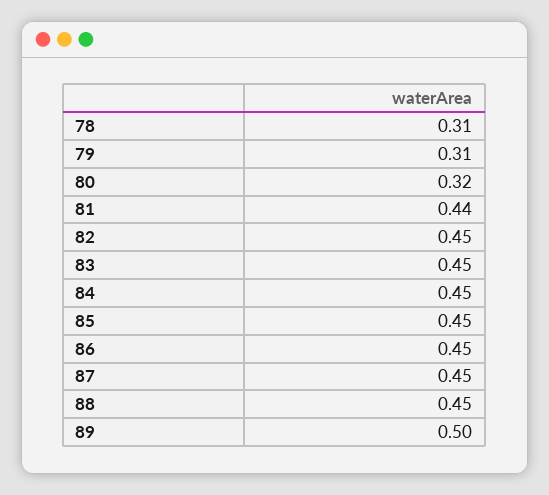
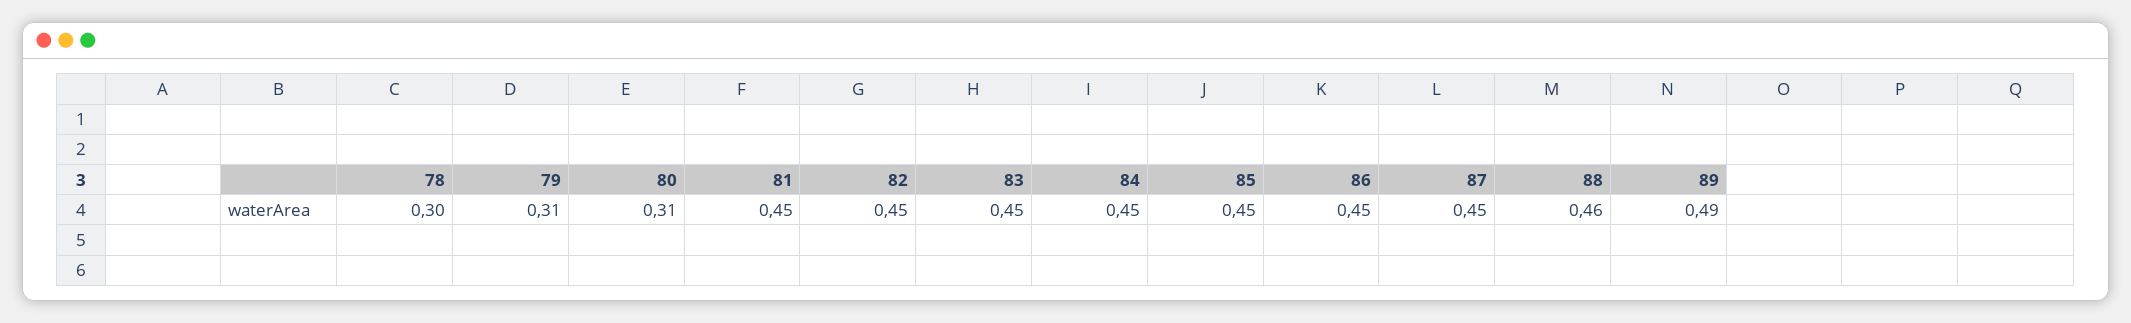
78: 0.31 -> 0.3
80: 0.32 -> 0.31
81: 0.44 -> 0.45
88: 0.45 -> 0.46
89: 0.5 -> 0.49

